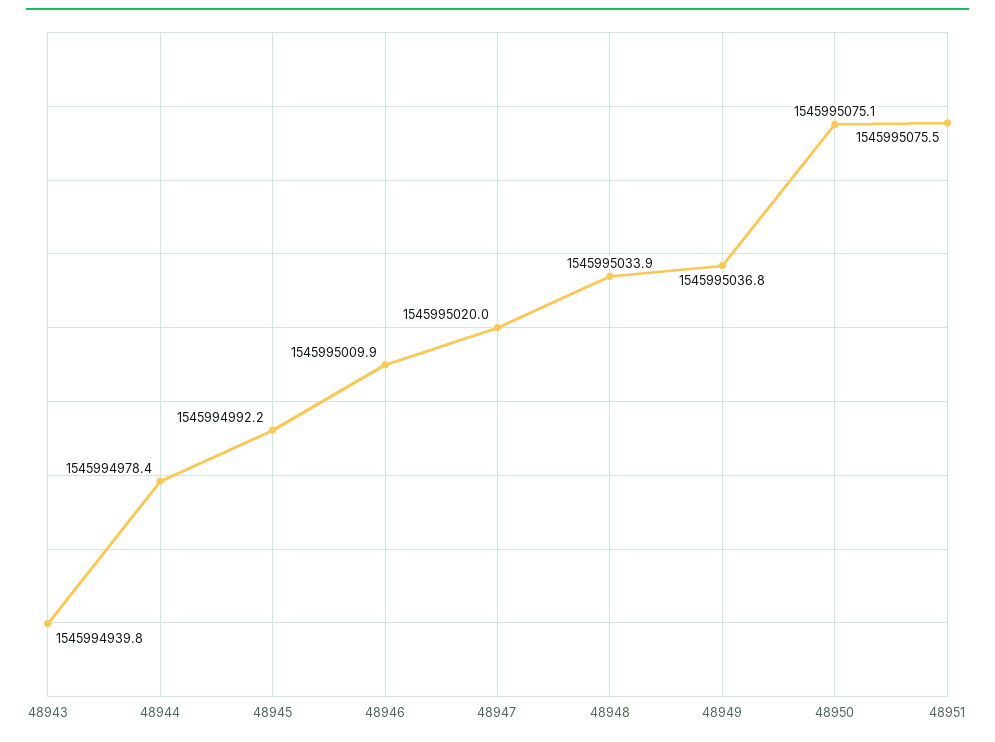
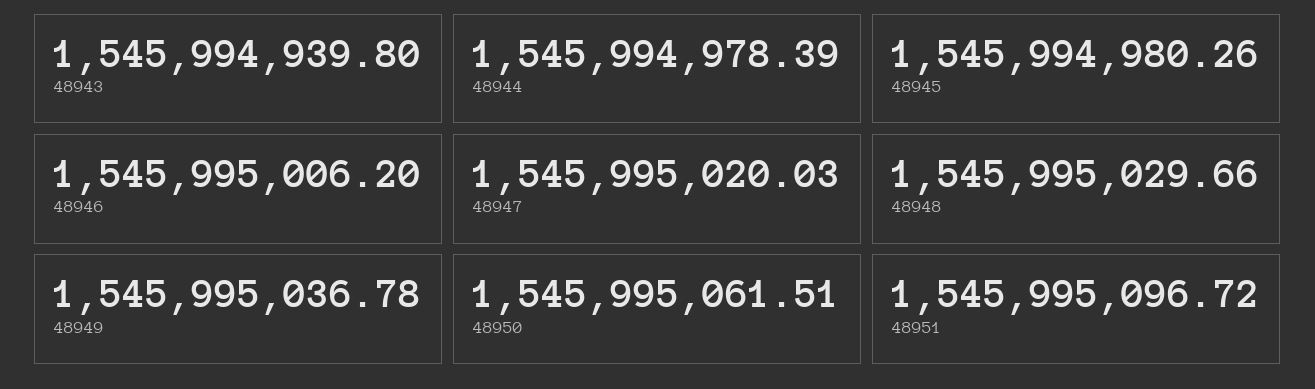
48945: 1545994992.2 -> 1545994980.26
48946: 1545995009.9 -> 1545995006.2
48948: 1545995033.9 -> 1545995029.66
48950: 1545995075.1 -> 1545995061.51
48951: 1545995075.5 -> 1545995096.72

